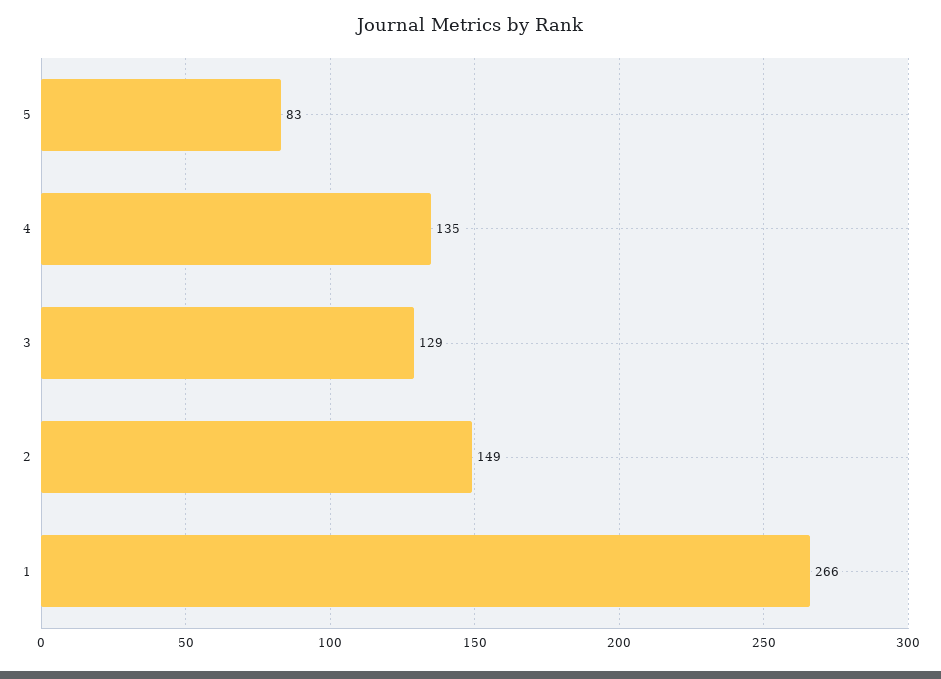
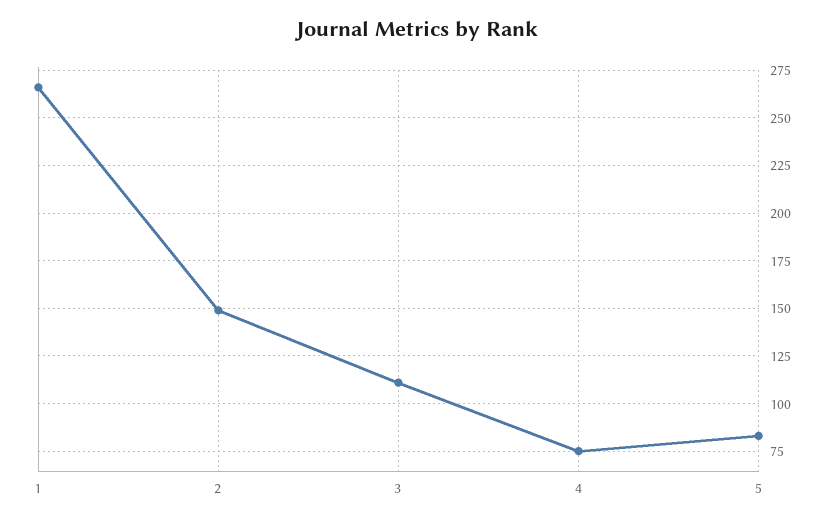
4: 135 -> 75
3: 129 -> 110

